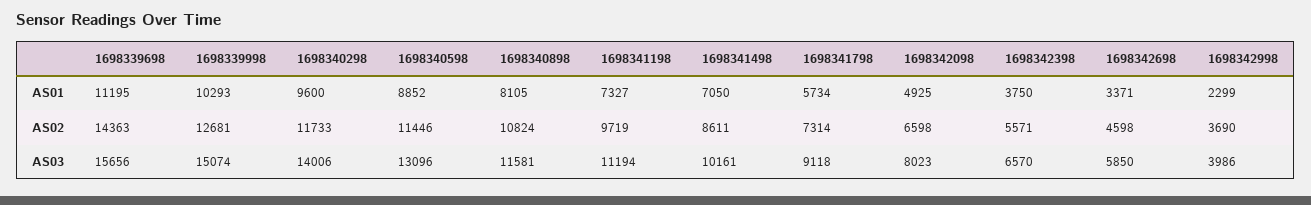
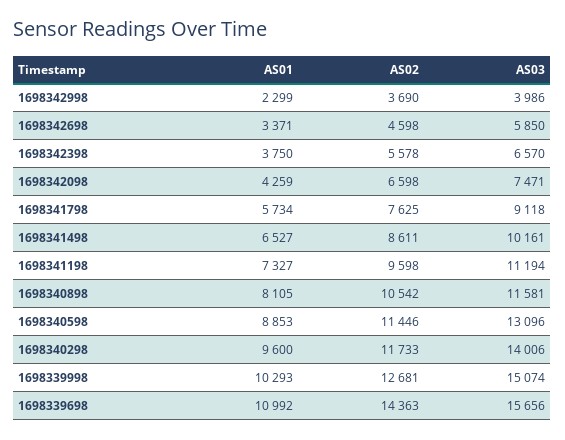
1698339698, AS01: 11195 -> 10992
1698340598, AS01: 8852 -> 8853
1698341498, AS01: 7050 -> 6527
1698342098, AS01: 4925 -> 4259
1698340898, AS02: 10824 -> 10542
1698341198, AS02: 9719 -> 9598
1698341798, AS02: 7314 -> 7625
1698342398, AS02: 5571 -> 5578
1698342098, AS03: 8023 -> 7471

